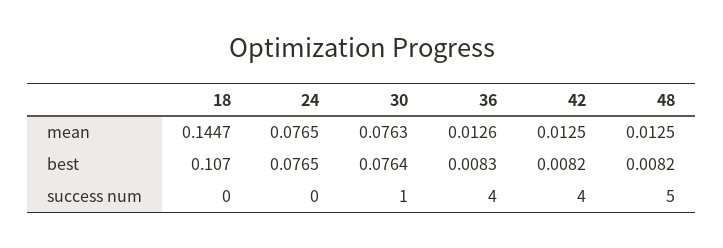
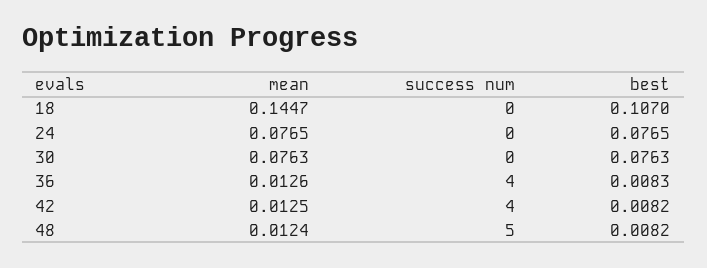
48, mean: 0.0125 -> 0.0124
30, best: 0.0764 -> 0.0763
30, success num: 1 -> 0

